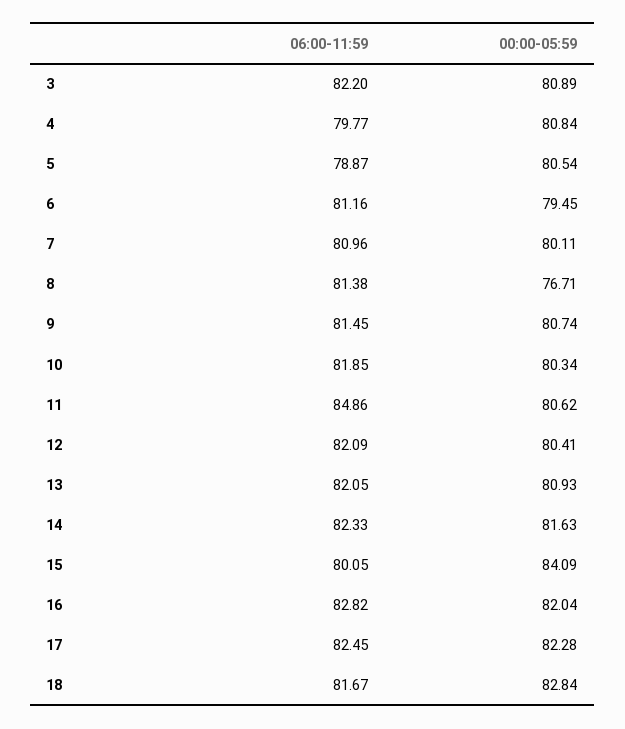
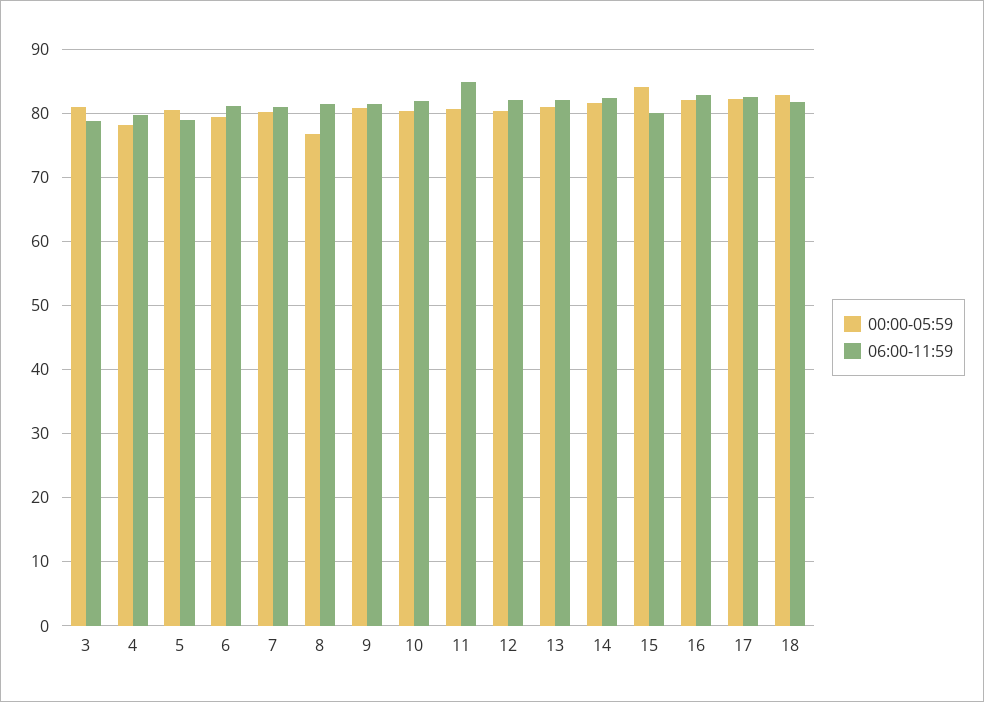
06:00-11:59, 3: 82.2 -> 79
00:00-05:59, 4: 80.84 -> 78

